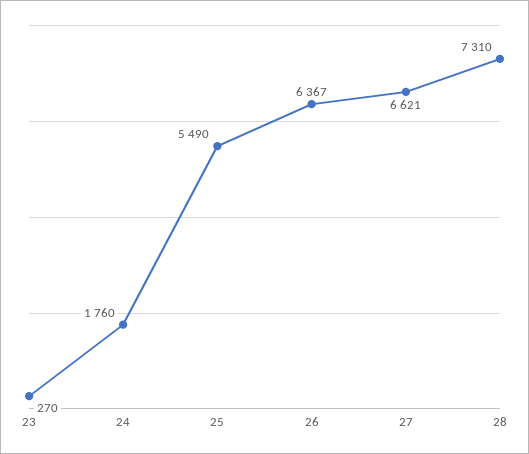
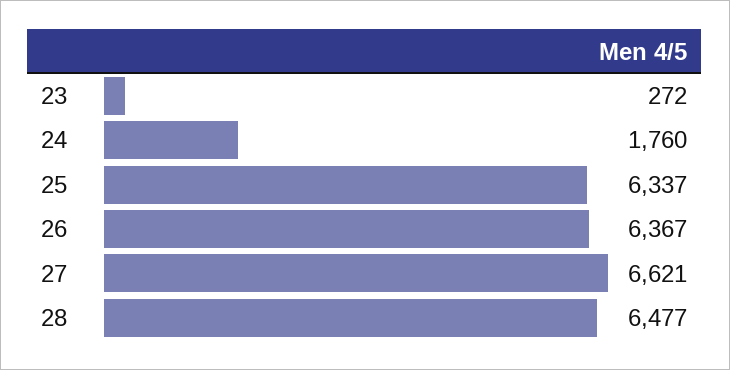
23: 270 -> 272
25: 5490 -> 6337
28: 7310 -> 6477

